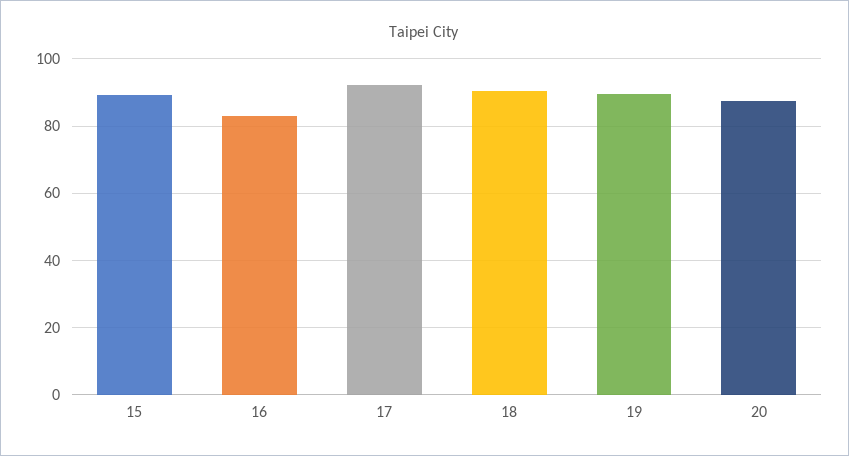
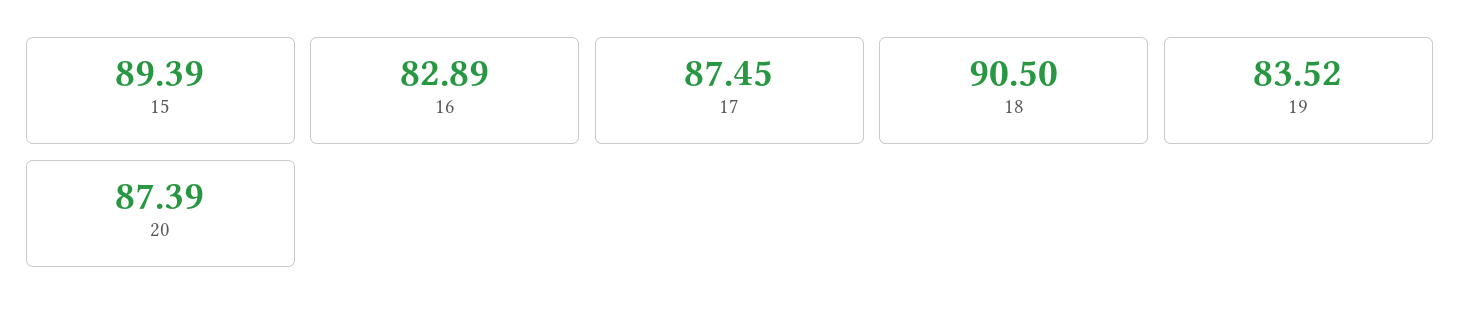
17: 92 -> 87.45
19: 90 -> 83.52

